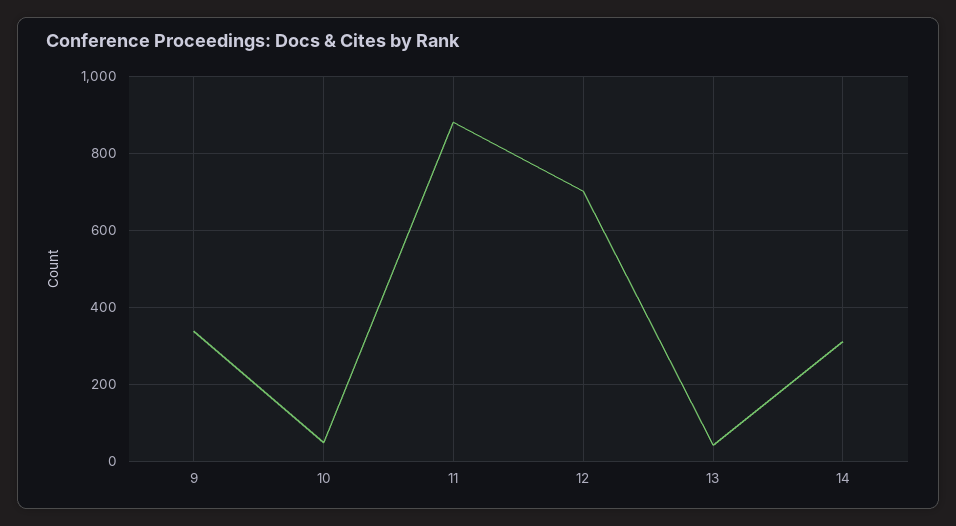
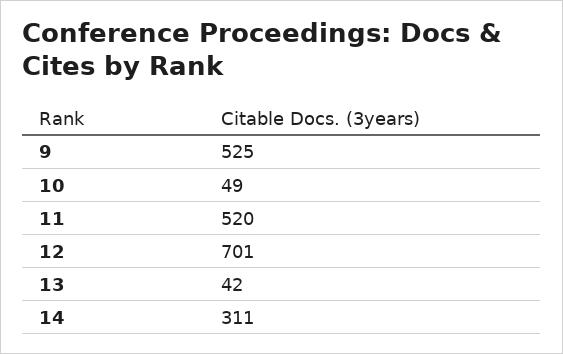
9: 340 -> 525
11: 880 -> 520

